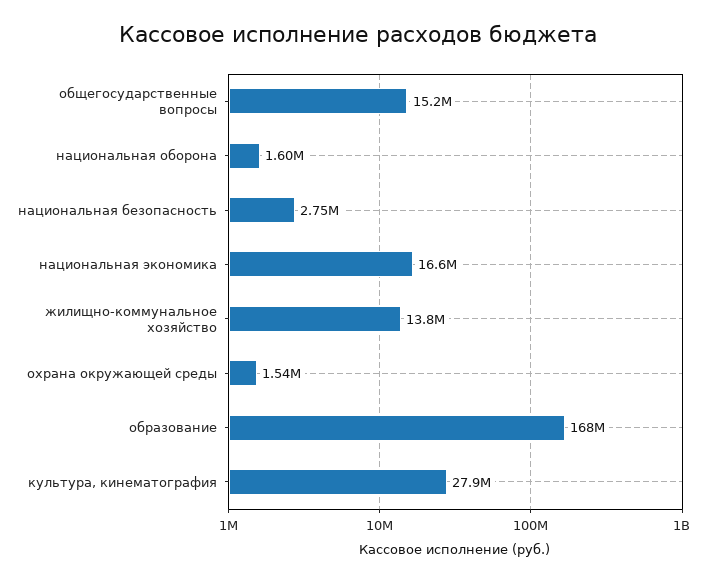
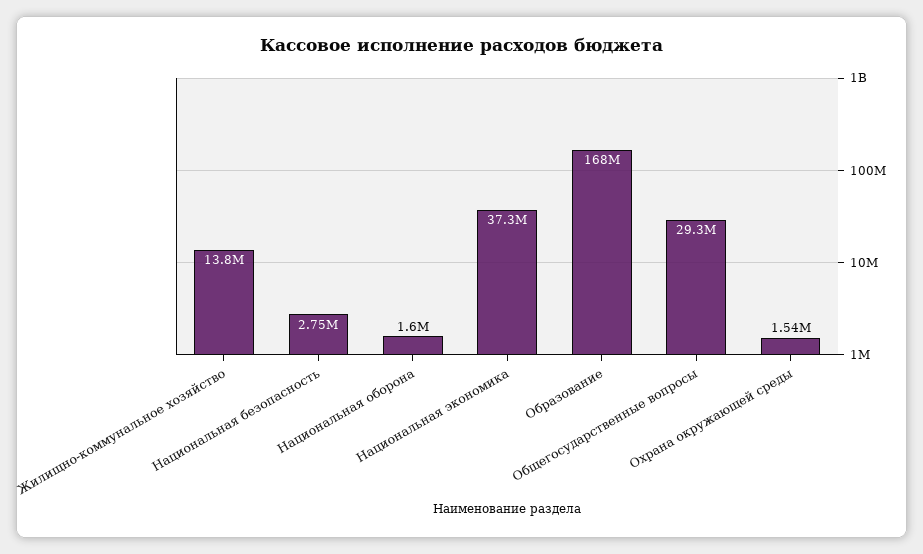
общегосударственные вопросы: 15200000 -> 29300000
национальная экономика: 16600000 -> 37300000
культура, кинематография: 27900000 -> none

